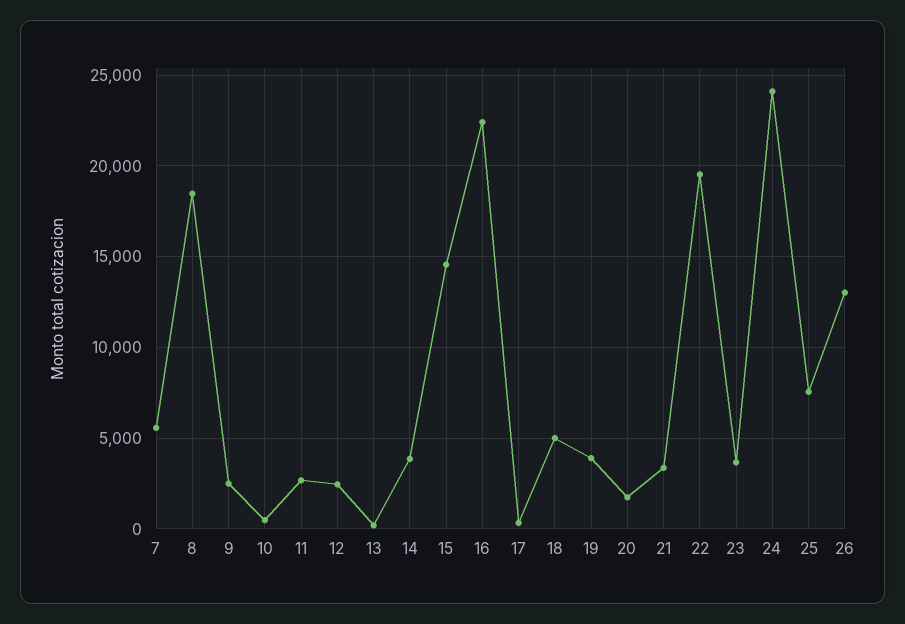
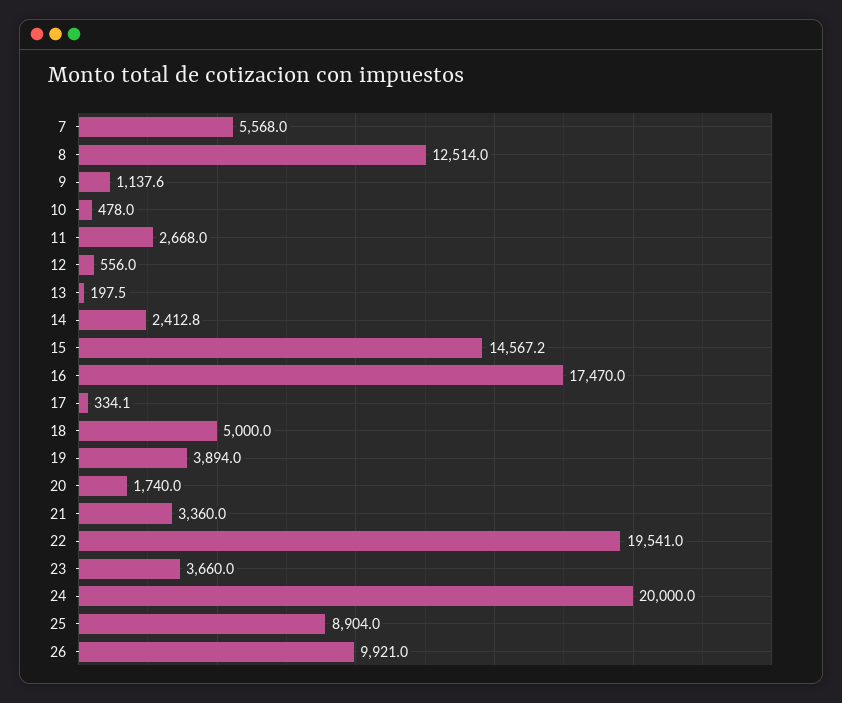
8: 18500 -> 12514
9: 2500 -> 1137.6
12: 2500 -> 556
14: 4000 -> 2412.8
16: 22500 -> 17470
24: 24000 -> 20000
25: 7500 -> 8904
26: 13000 -> 9921

